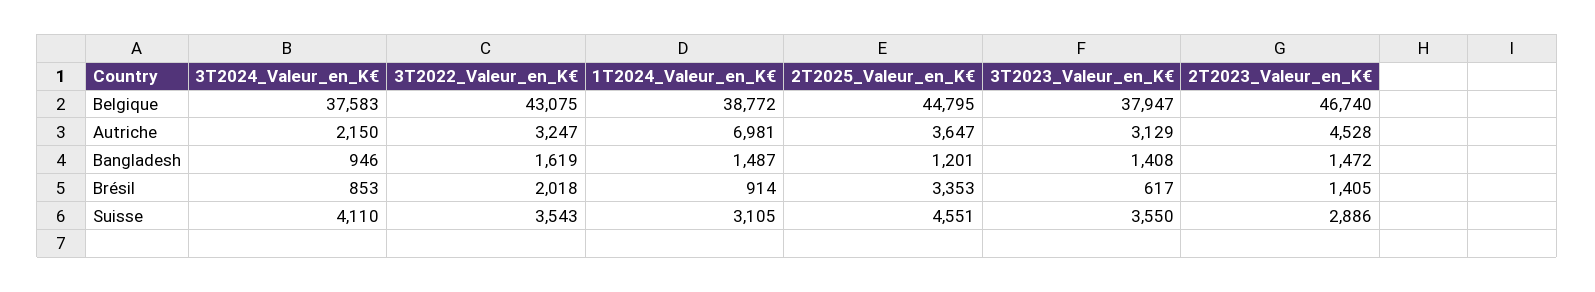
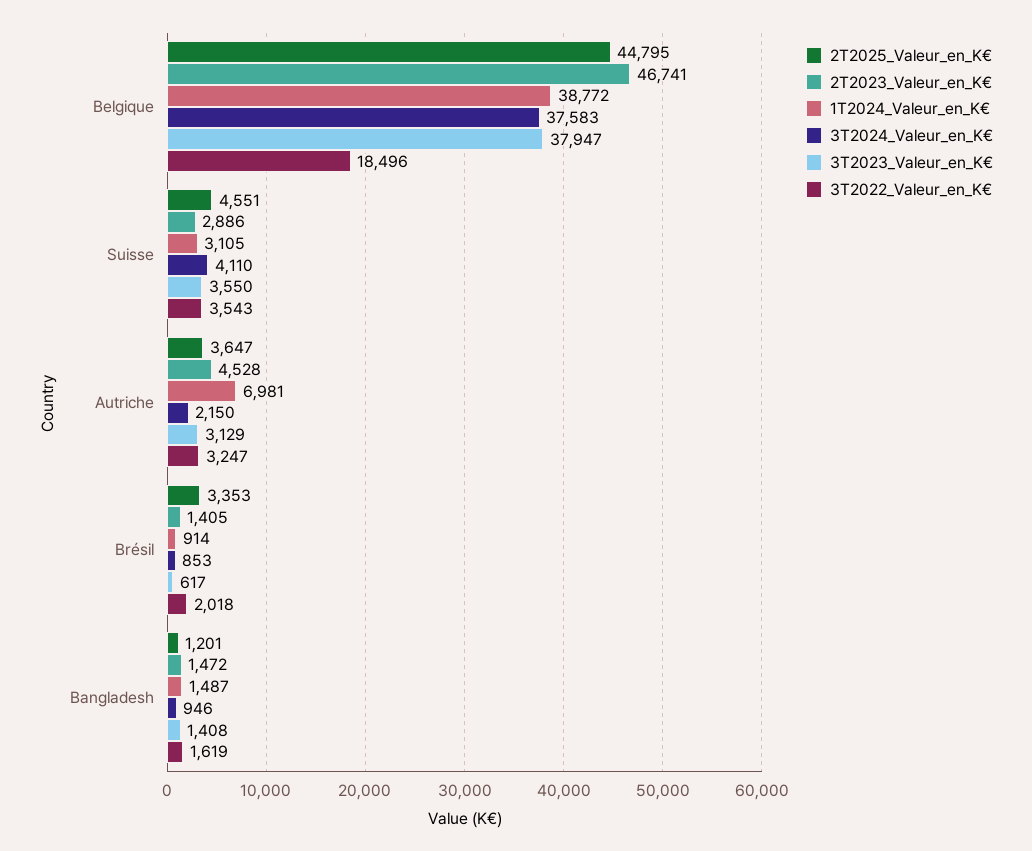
3T2022_Valeur_en_K€, Belgique: 43075 -> 18496
2T2023_Valeur_en_K€, Belgique: 46740 -> 46741

